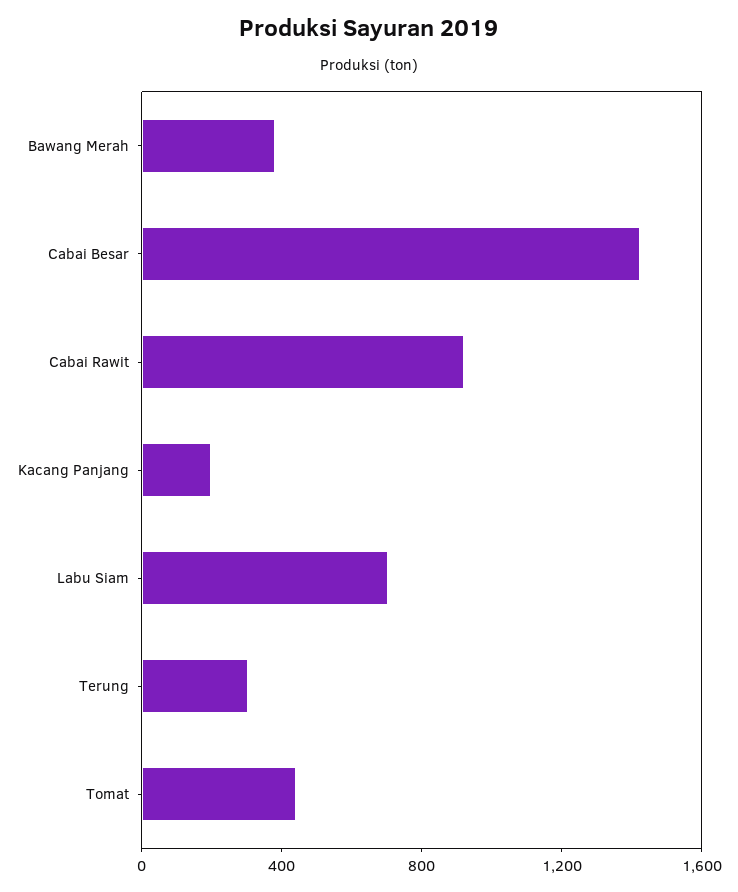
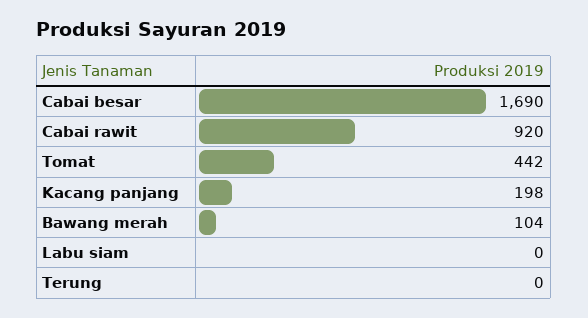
Bawang Merah: 400 -> 104
Cabai Besar: 1400 -> 1690
Labu Siam: 700 -> 0
Terung: 300 -> 0

